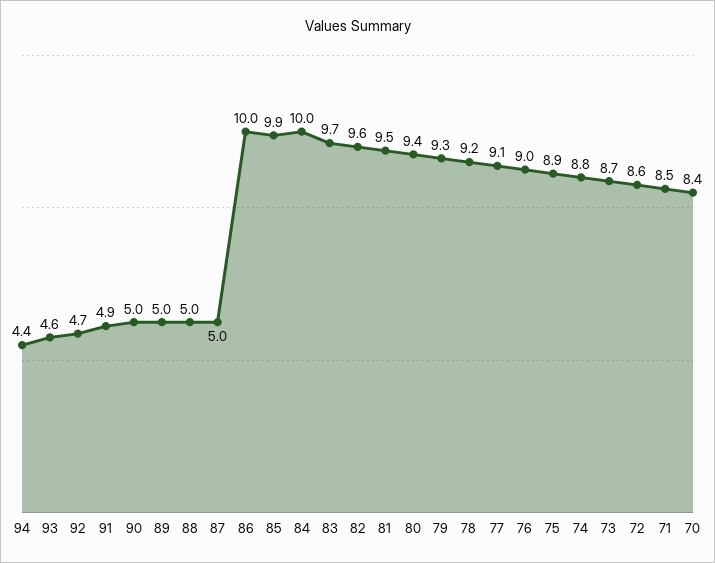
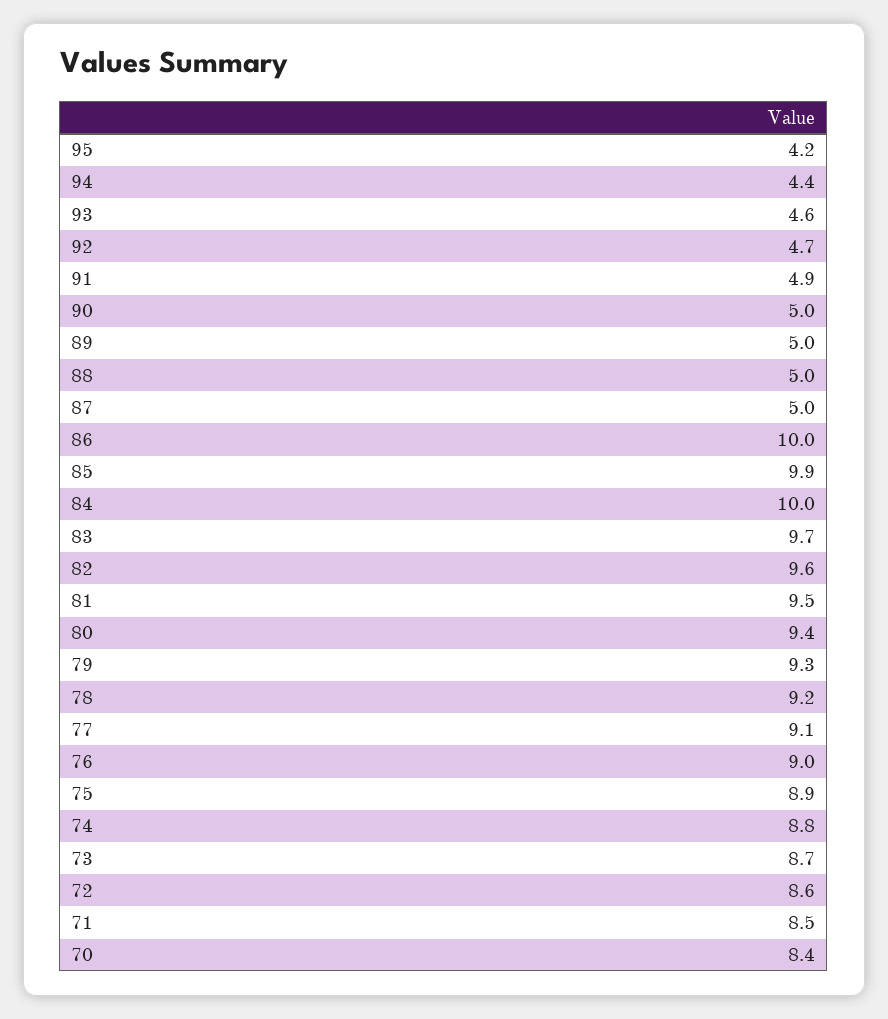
95: none -> 4.2

